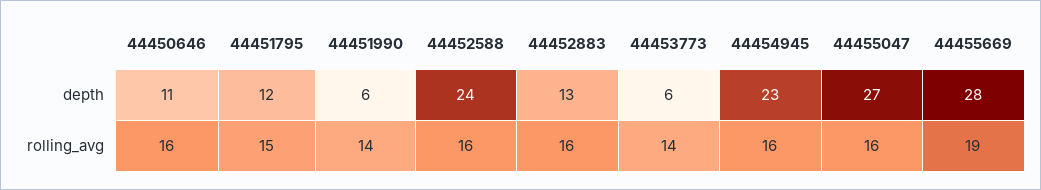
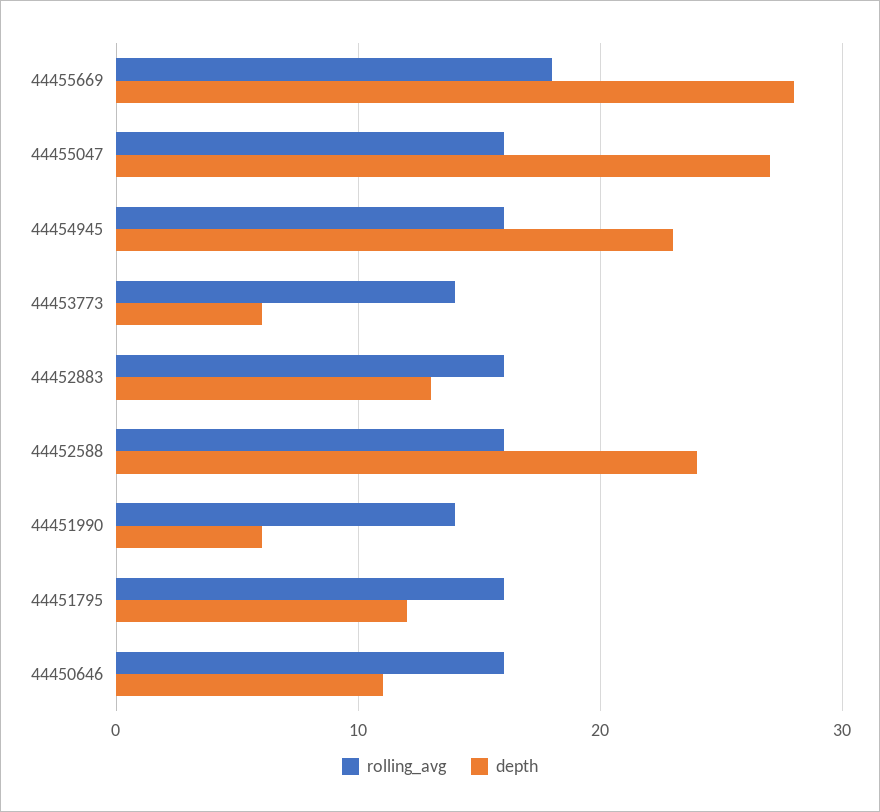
rolling_avg, 44451795: 15 -> 16
rolling_avg, 44455669: 19 -> 18

